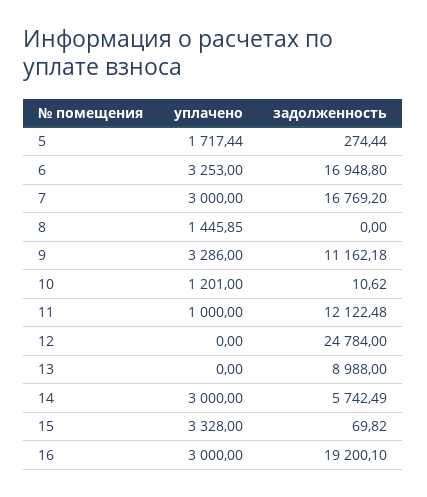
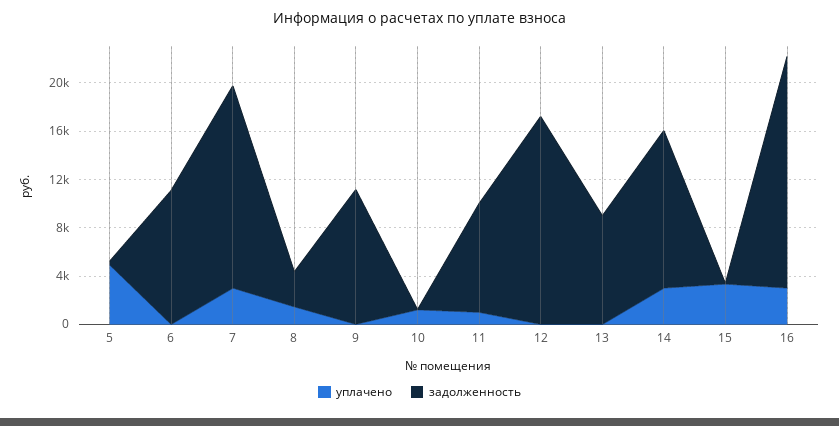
уплачено, 5: 1717.44 -> 5000
уплачено, 6: 3253 -> 0
задолженность, 6: 16948.8 -> 11000
задолженность, 8: 0 -> 3000
уплачено, 9: 3286 -> 0
задолженность, 11: 12122.48 -> 9000
задолженность, 12: 24784 -> 17000
задолженность, 14: 5742.49 -> 13000

